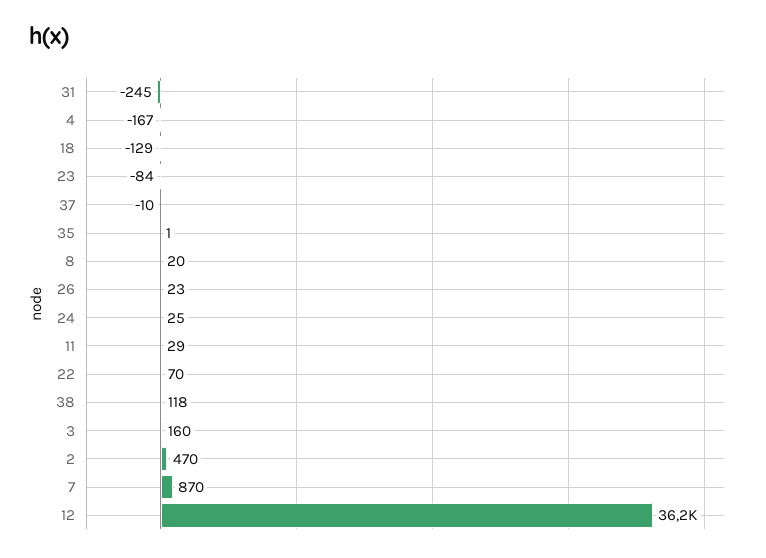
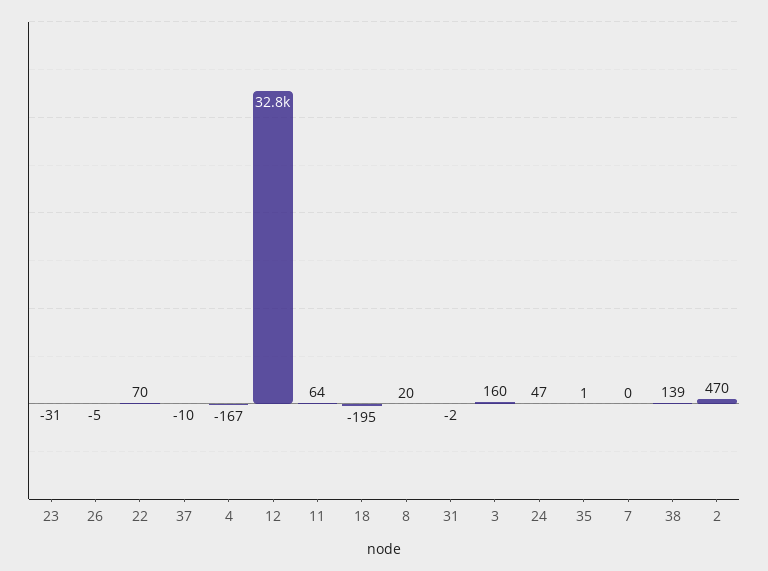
31: -245 -> -2
18: -129 -> -195
23: -84 -> -31
26: 23 -> -5
24: 25 -> 47
11: 29 -> 64
38: 118 -> 139
7: 870 -> 0
12: 36200 -> 32800

